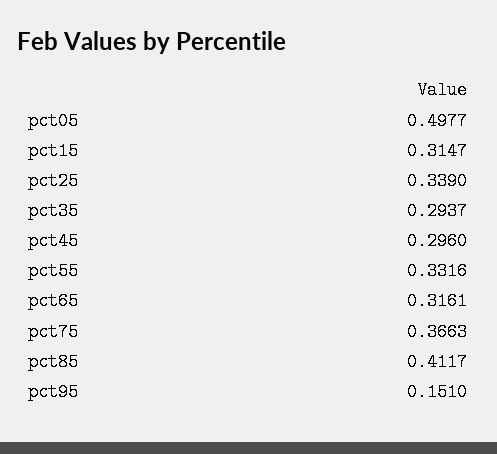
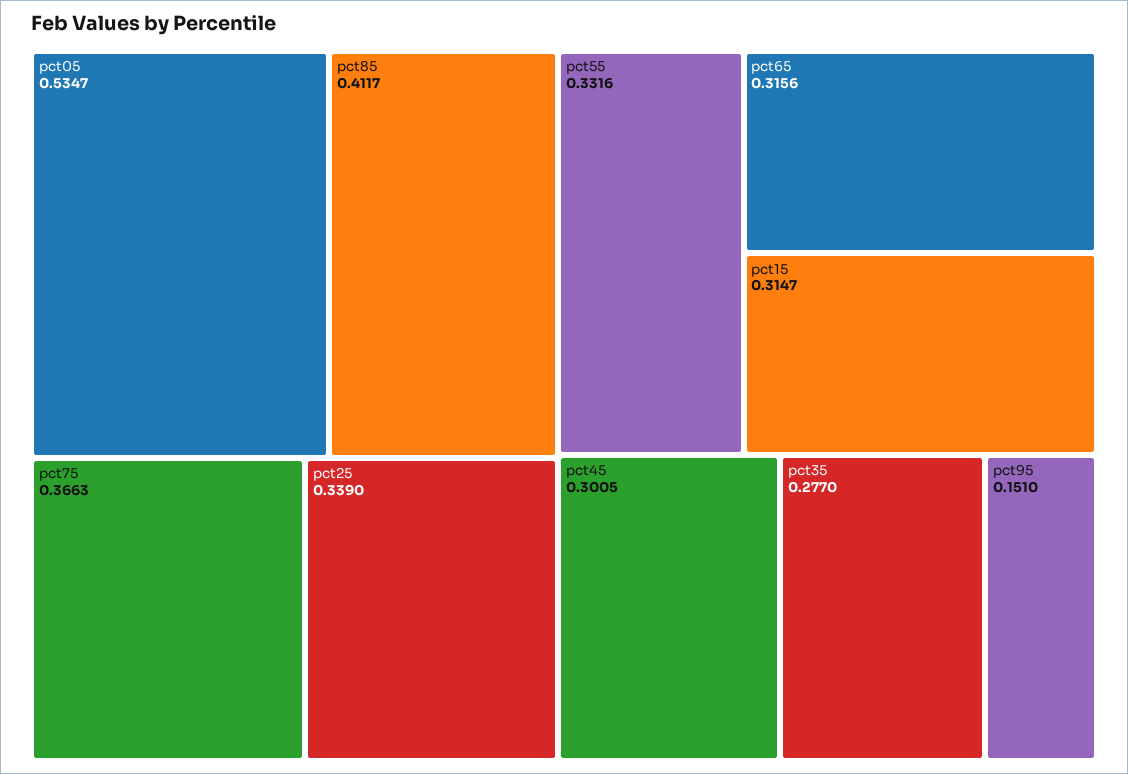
pct05: 0.4977 -> 0.5347
pct35: 0.2937 -> 0.277
pct45: 0.296 -> 0.3005
pct65: 0.3161 -> 0.3156

